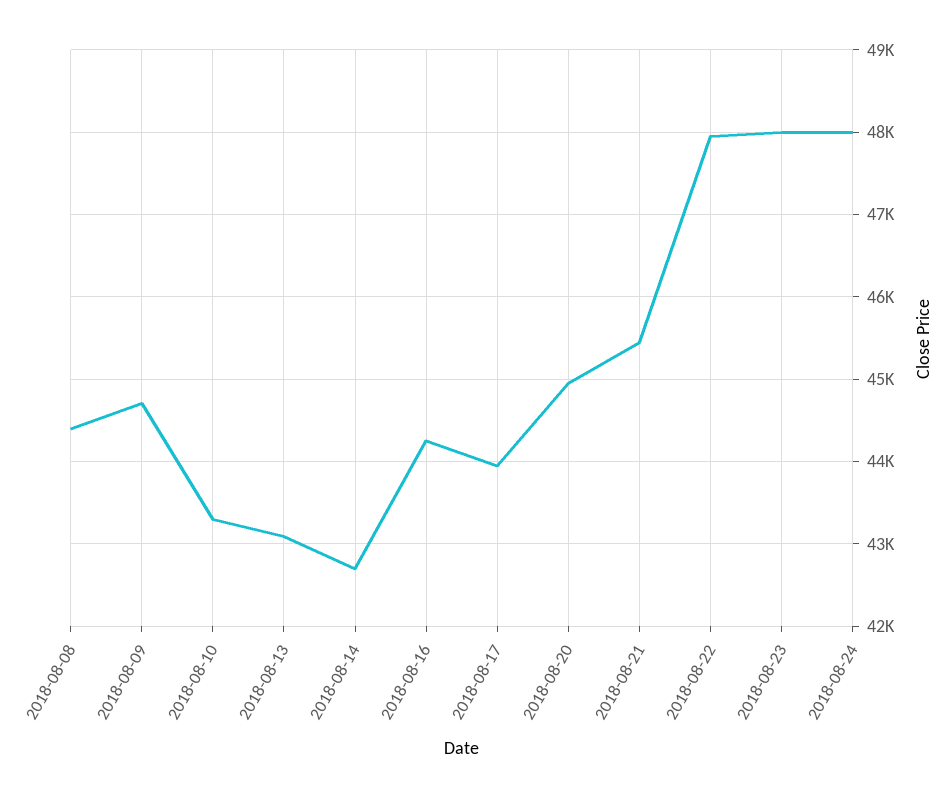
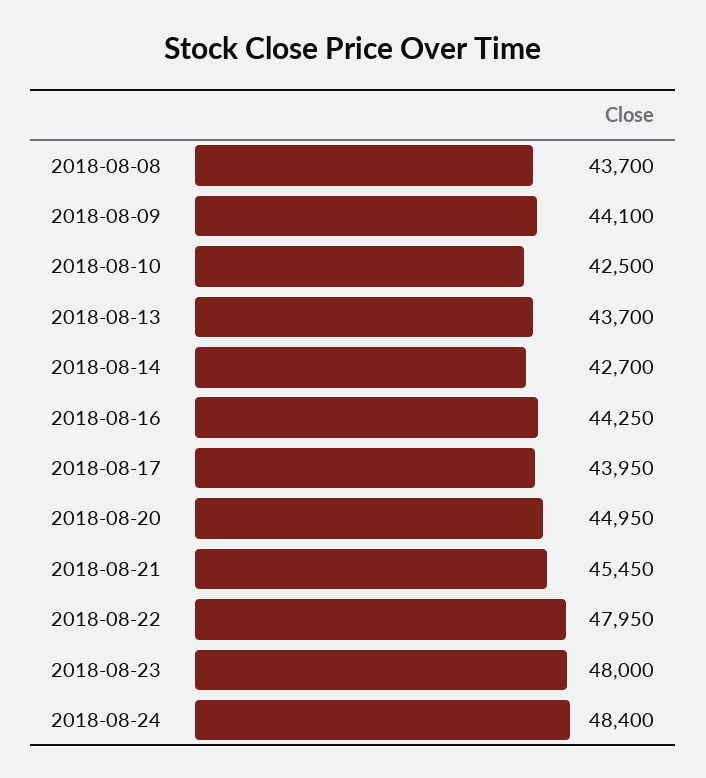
2018-08-08: 44400 -> 43700
2018-08-09: 44700 -> 44100
2018-08-10: 43300 -> 42500
2018-08-13: 43100 -> 43700
2018-08-24: 48000 -> 48400

